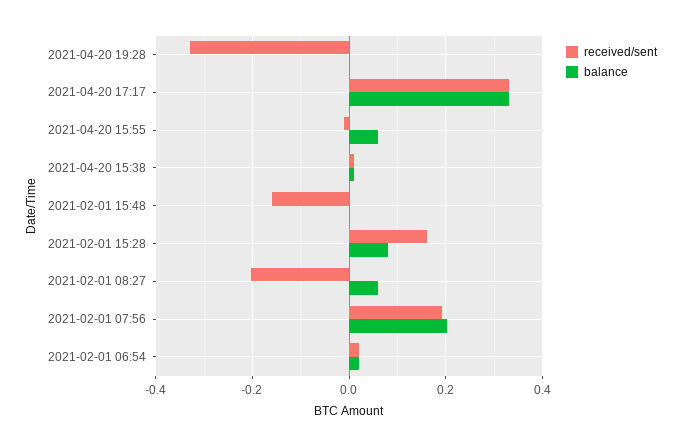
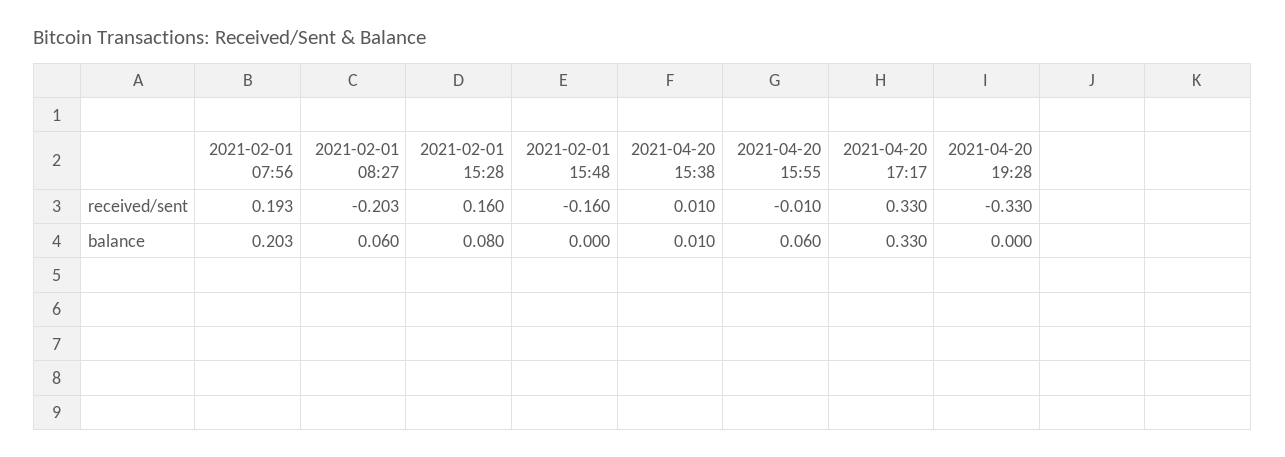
received/sent, 2021-02-01 06:54: 0.02 -> none
balance, 2021-02-01 06:54: 0.02 -> none

